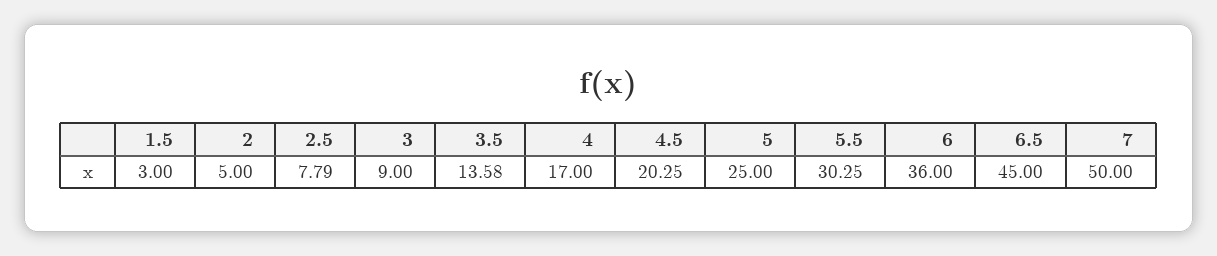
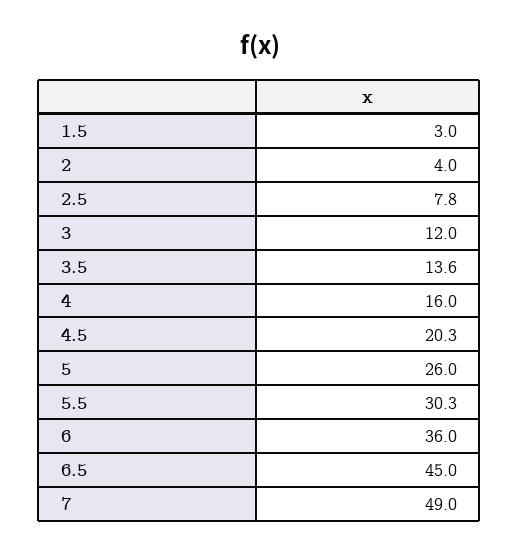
2: 5 -> 4
3: 9 -> 12
4: 17 -> 16
5: 25 -> 26
7: 50 -> 49

